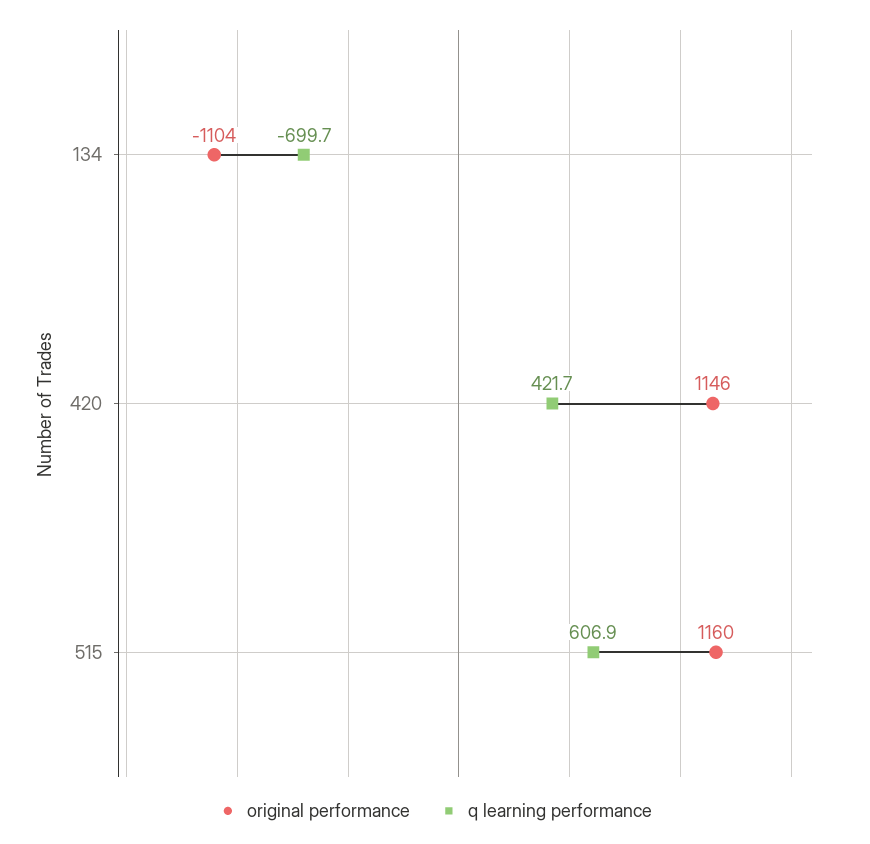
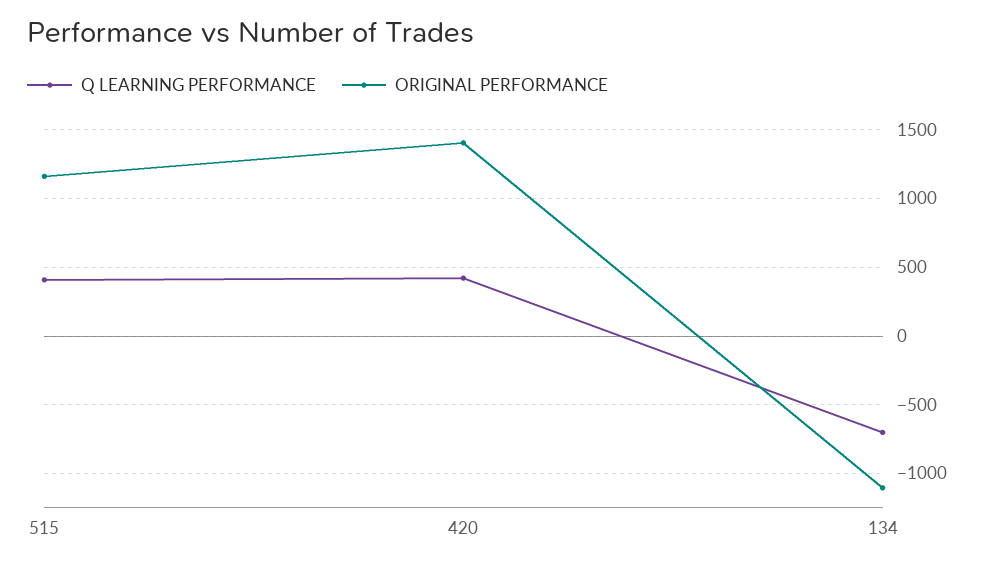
original performance, 420: 1146 -> 1400
q learning performance, 515: 606.9 -> 400

